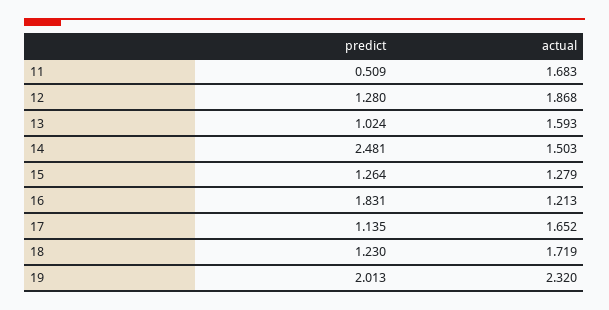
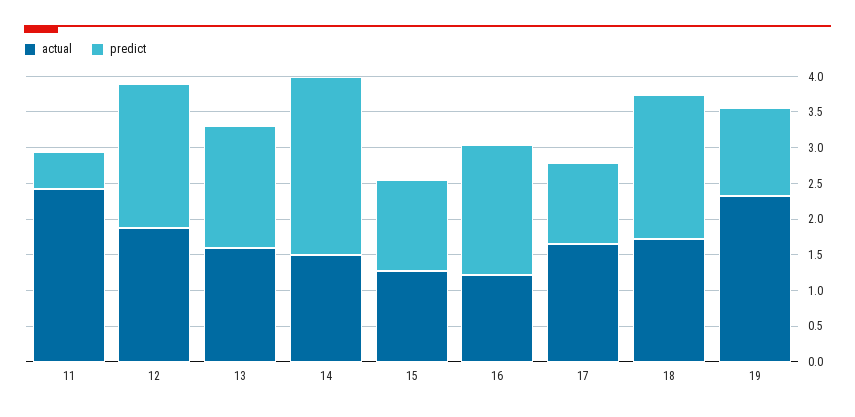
actual, 11: 1.683 -> 2.5
predict, 12: 1.28 -> 2
predict, 13: 1.024 -> 1.75
predict, 18: 1.23 -> 2
predict, 19: 2.013 -> 1.25

